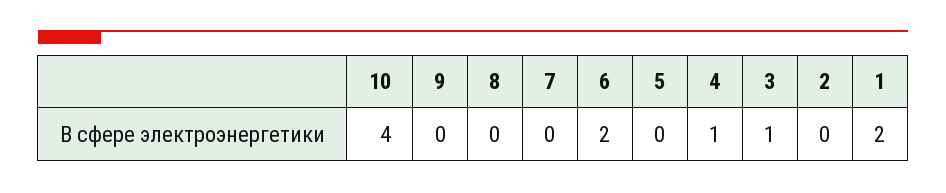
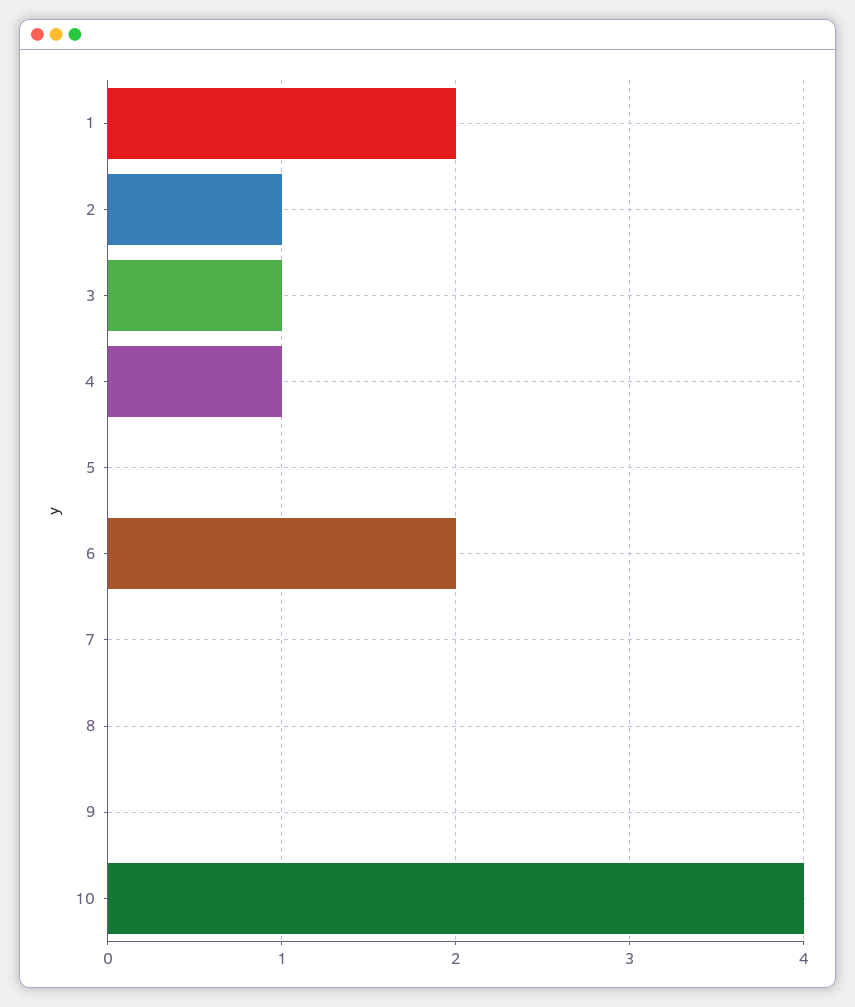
2: 0 -> 1

